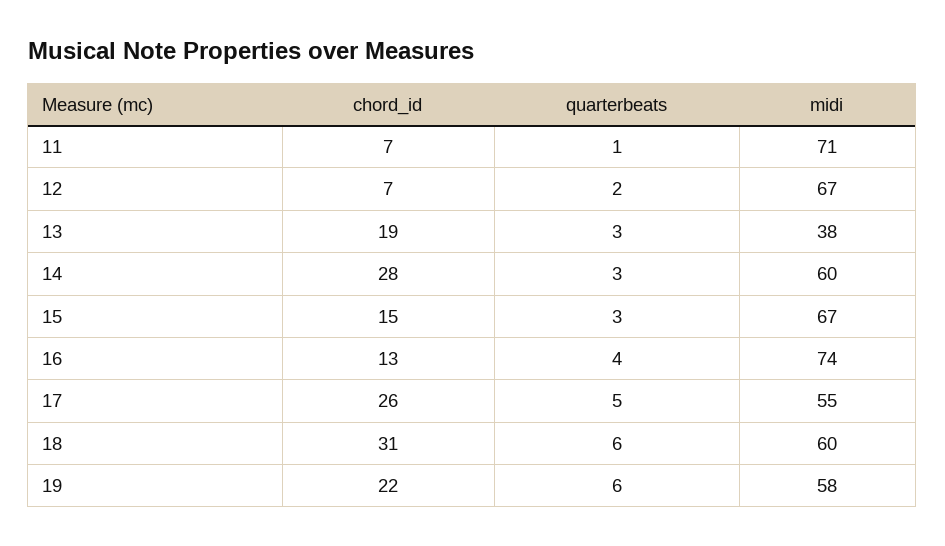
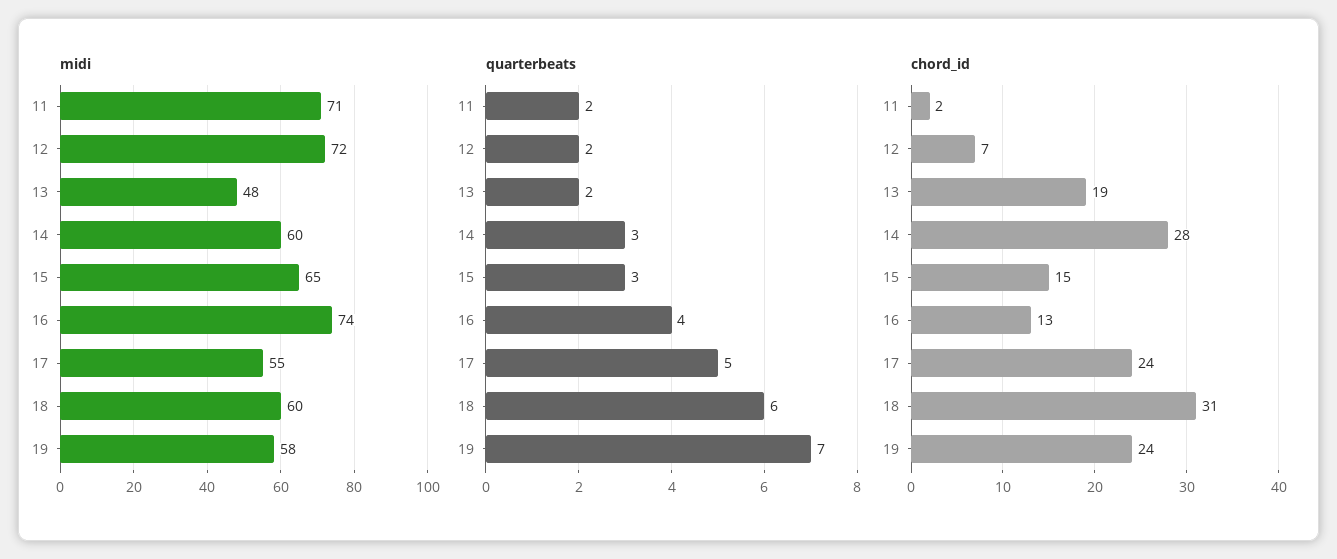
chord_id, 11: 7 -> 2
quarterbeats, 11: 1 -> 2
midi, 12: 67 -> 72
quarterbeats, 13: 3 -> 2
midi, 13: 38 -> 48
midi, 15: 67 -> 65
chord_id, 17: 26 -> 24
chord_id, 19: 22 -> 24
quarterbeats, 19: 6 -> 7

